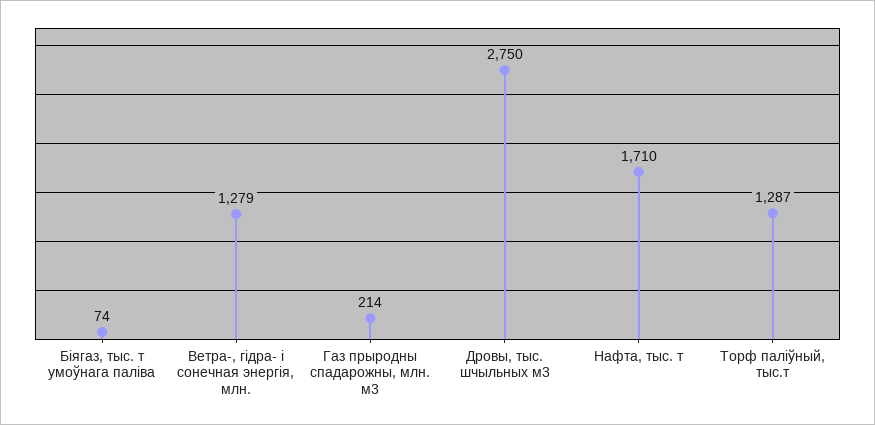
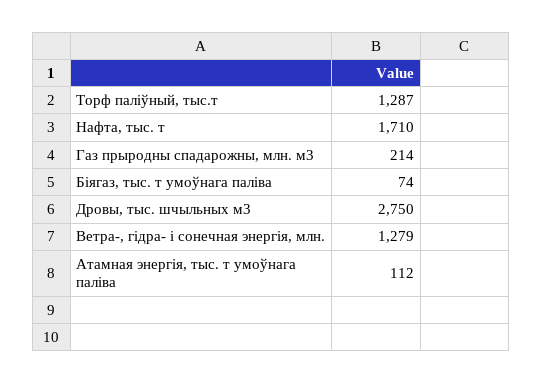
Атамная энергiя, тыс. т умоўнага паліва: none -> 112

